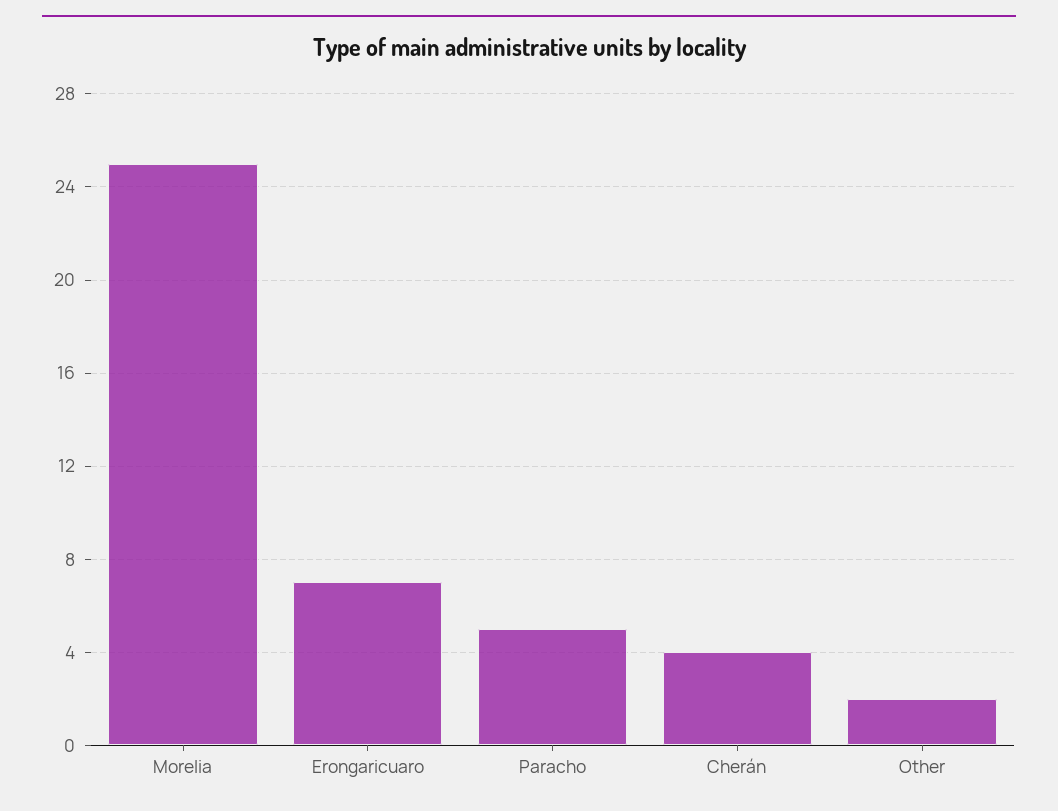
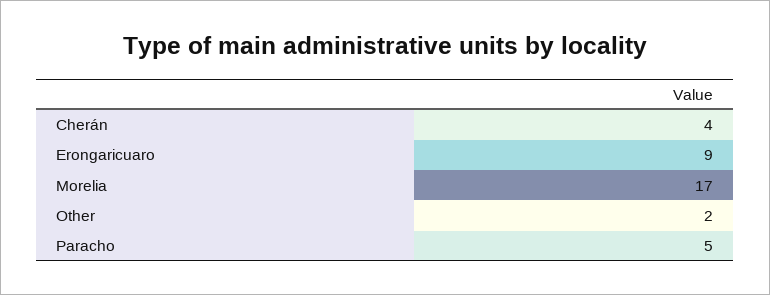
Morelia: 25 -> 17
Erongaricuaro: 7 -> 9

